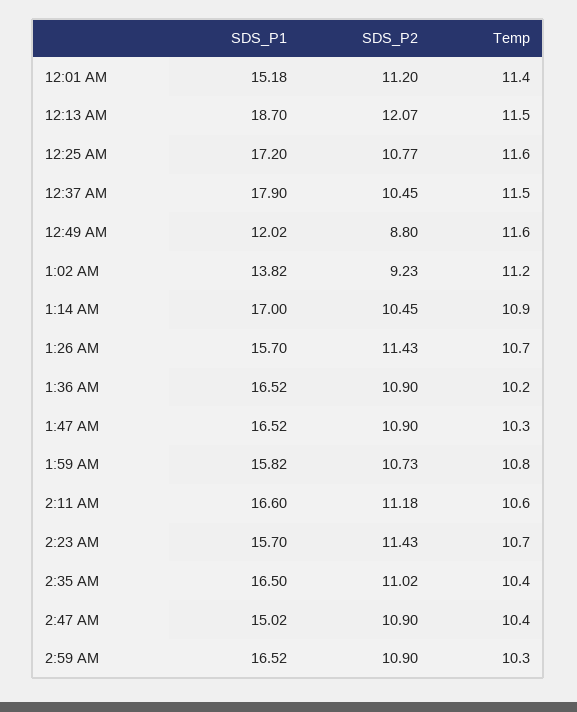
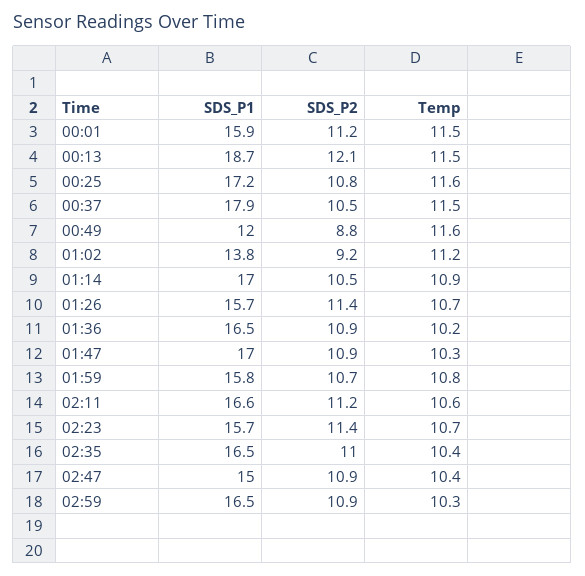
SDS_P1, 12:01 AM: 15.18 -> 15.9
Temp, 12:01 AM: 11.4 -> 11.5
SDS_P1, 1:47 AM: 16.52 -> 17

